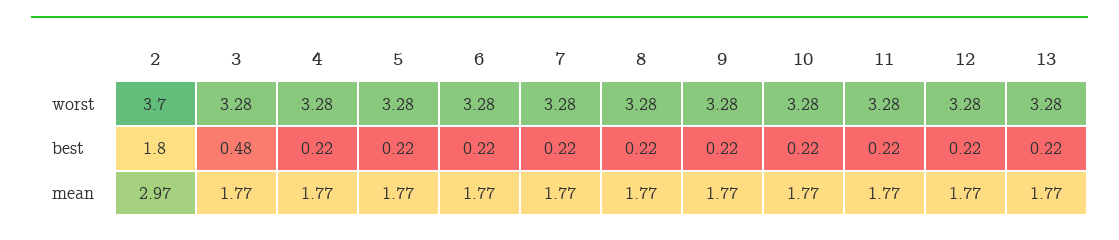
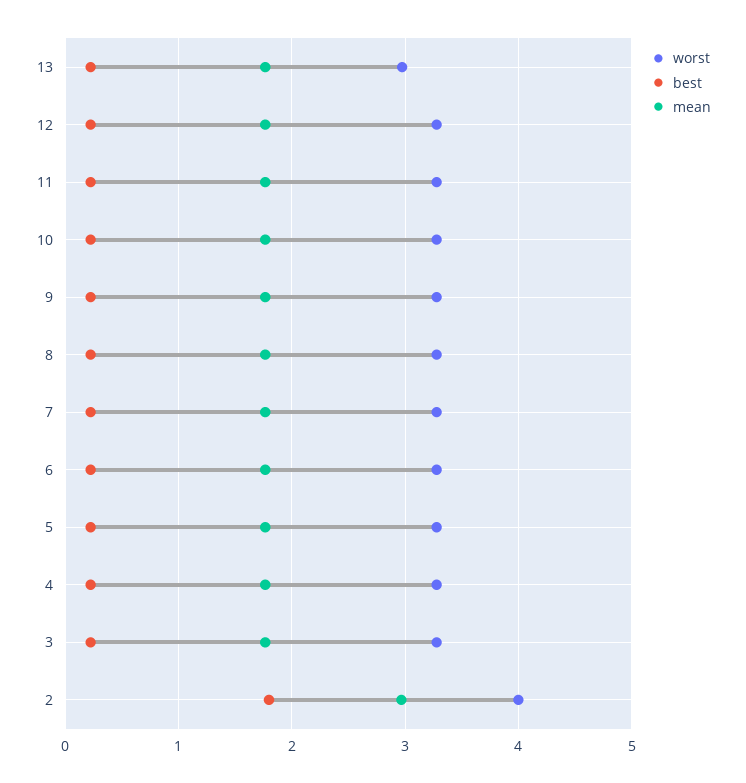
worst, 2: 3.7 -> 4
worst, 13: 3.28 -> 3
best, 3: 0.48 -> 0.2

